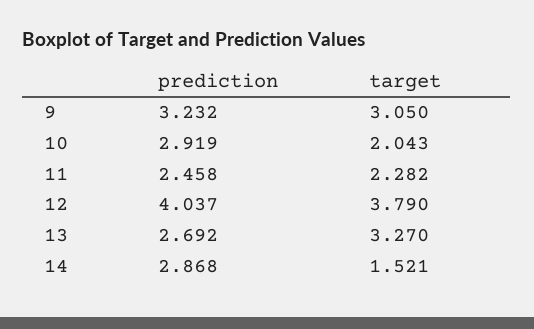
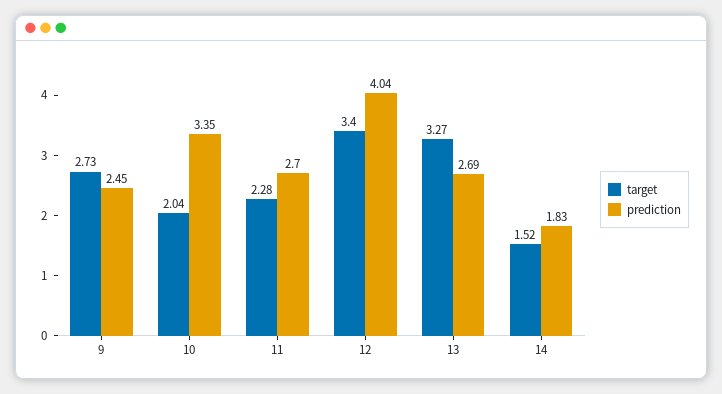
prediction, 9: 3.232 -> 2.45
target, 9: 3.05 -> 2.73
prediction, 10: 2.919 -> 3.35
prediction, 11: 2.458 -> 2.7
target, 12: 3.79 -> 3.4
prediction, 14: 2.868 -> 1.83

